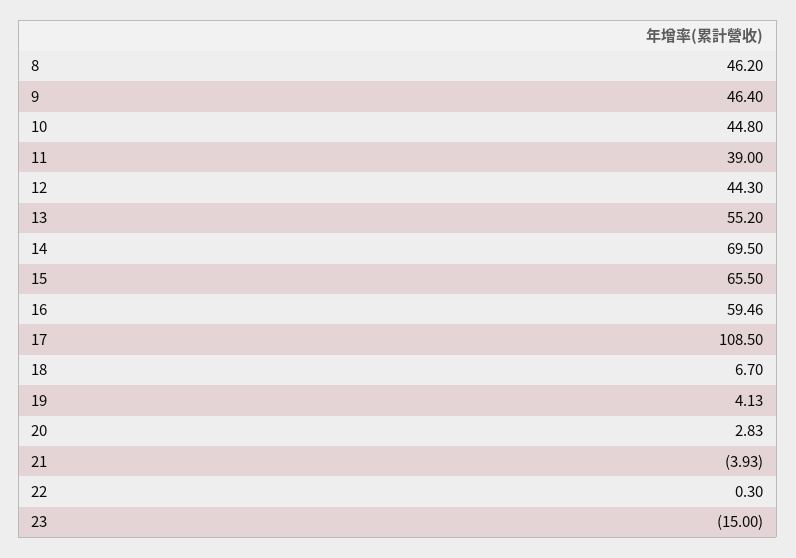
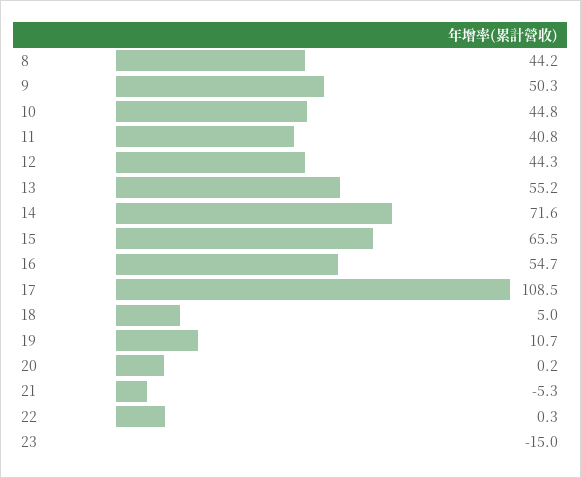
8: 46.2 -> 44.2
9: 46.4 -> 50.3
11: 39 -> 40.8
14: 69.5 -> 71.6
16: 59.46 -> 54.7
18: 6.7 -> 5
19: 4.13 -> 10.7
20: 2.83 -> 0.2
21: -3.93 -> -5.3

